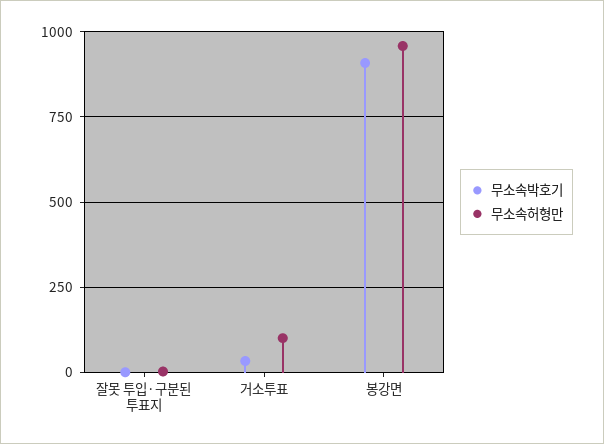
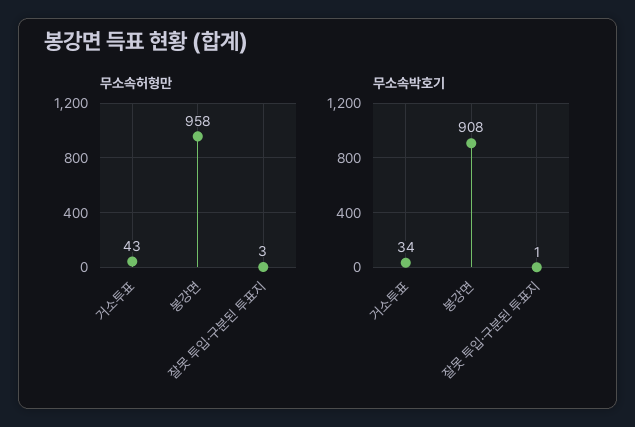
무소속허형만, 거소투표: 100 -> 43

